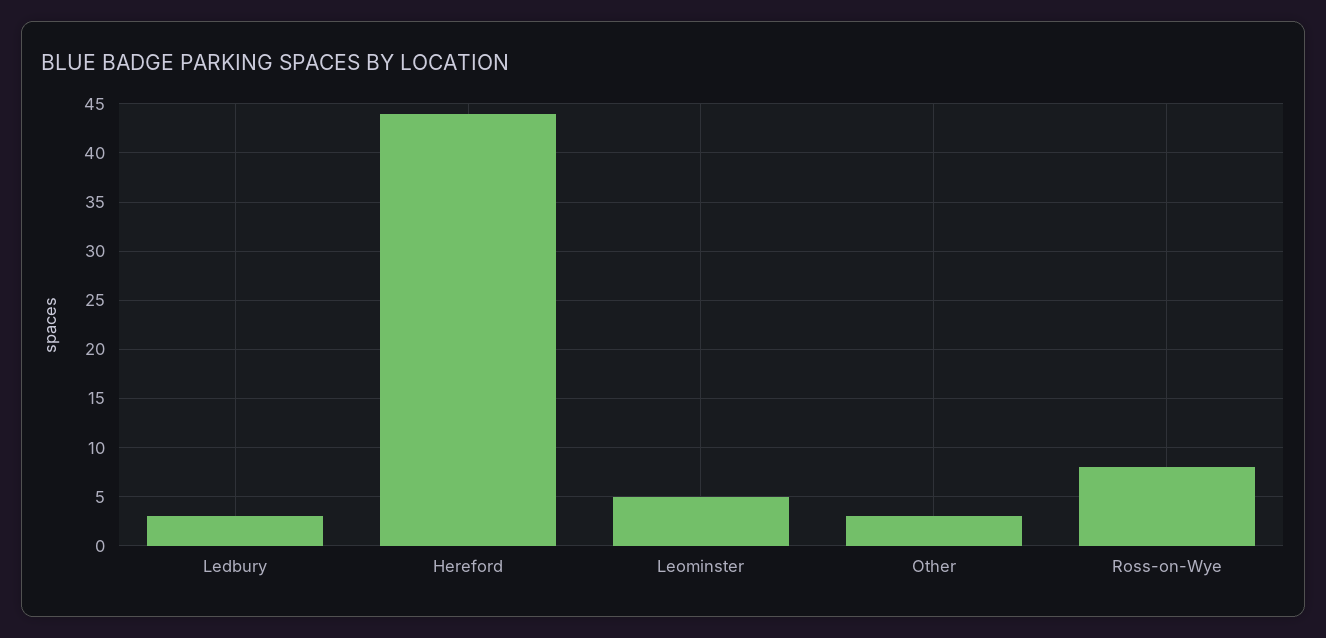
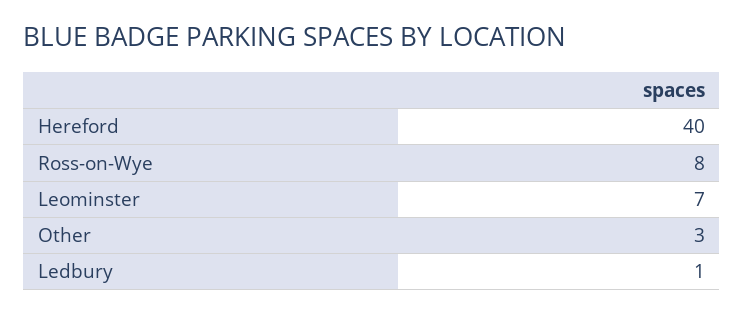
Ledbury: 3 -> 1
Hereford: 44 -> 40
Leominster: 5 -> 7

